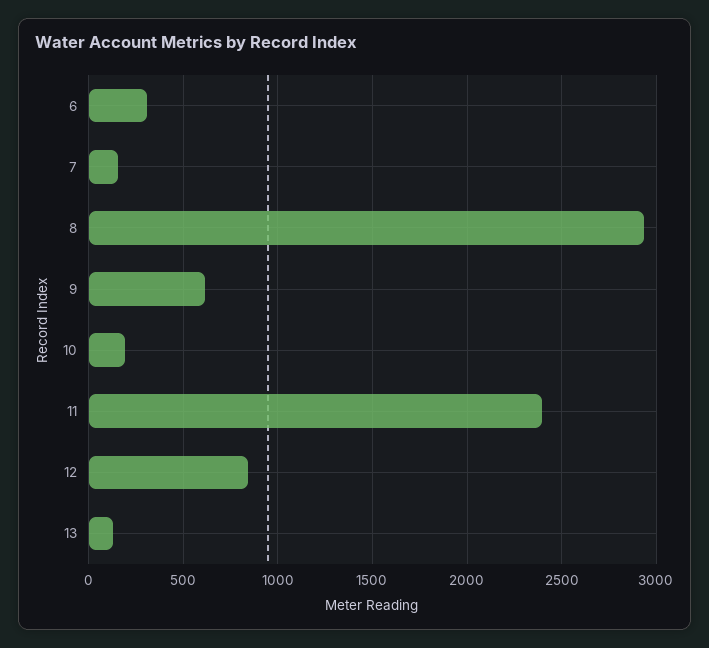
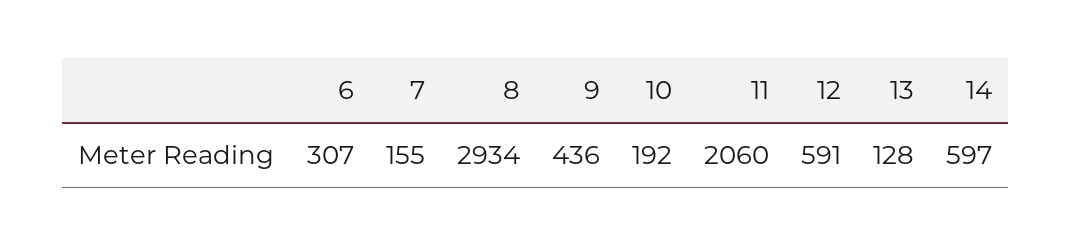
9: 600 -> 436
11: 2400 -> 2060
12: 850 -> 591
14: none -> 597

